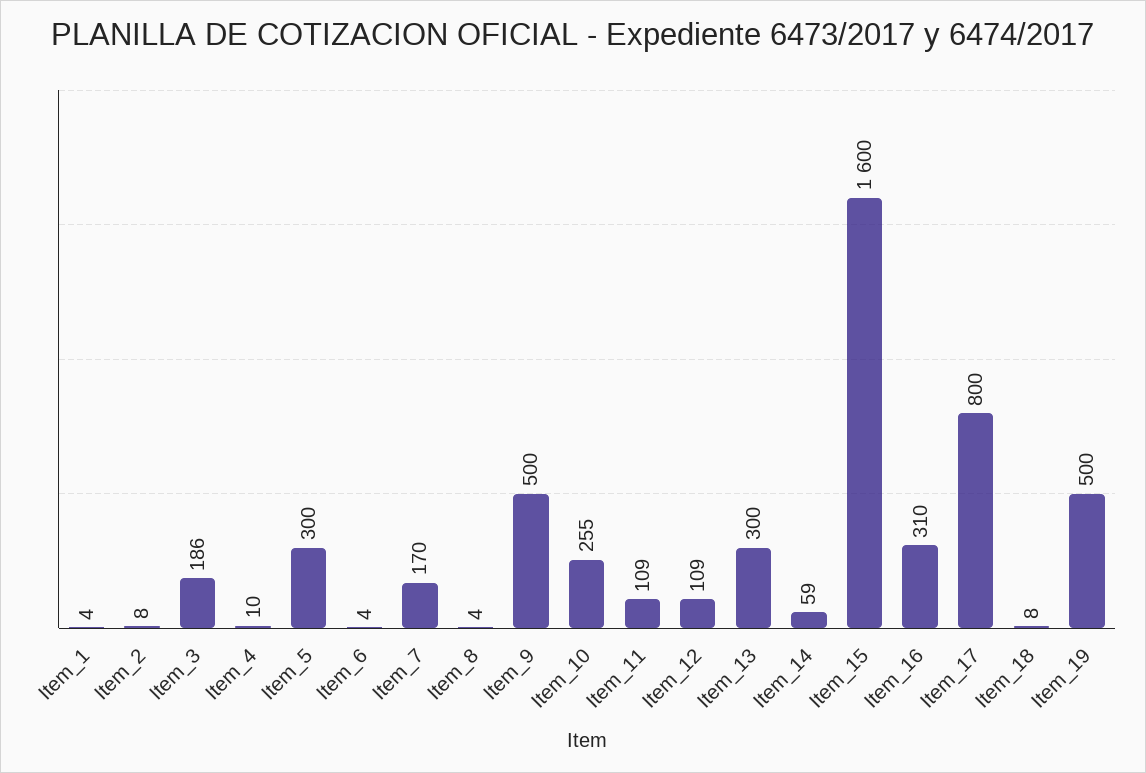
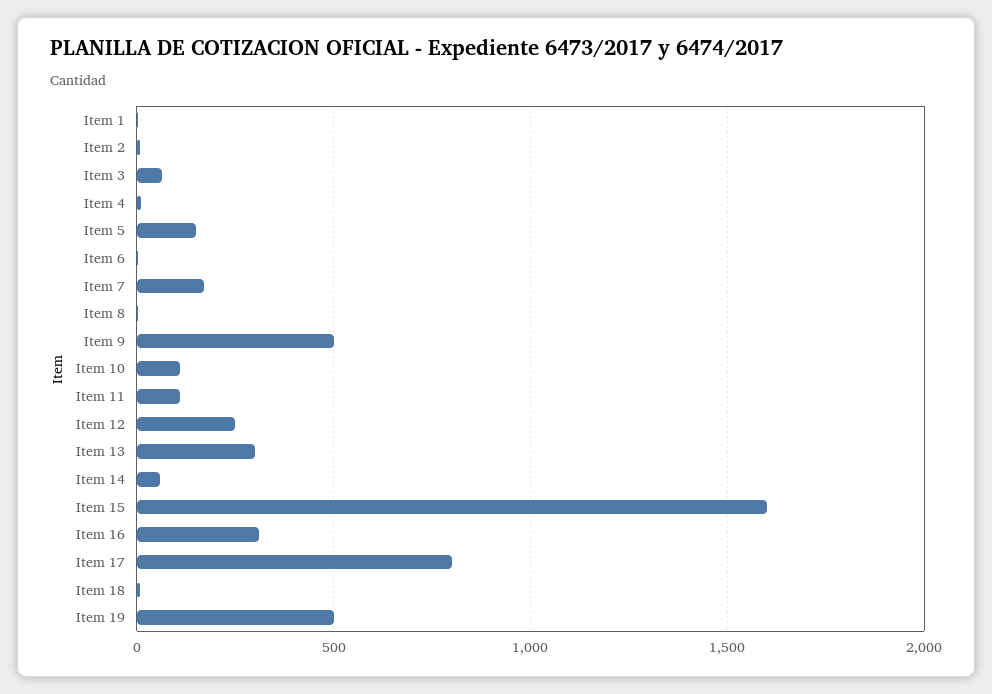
Item_3: 186 -> 50
Item_5: 300 -> 150
Item_10: 255 -> 100
Item_12: 109 -> 250

